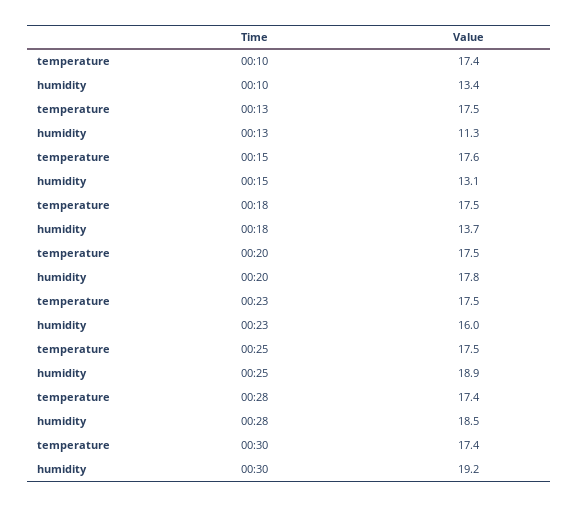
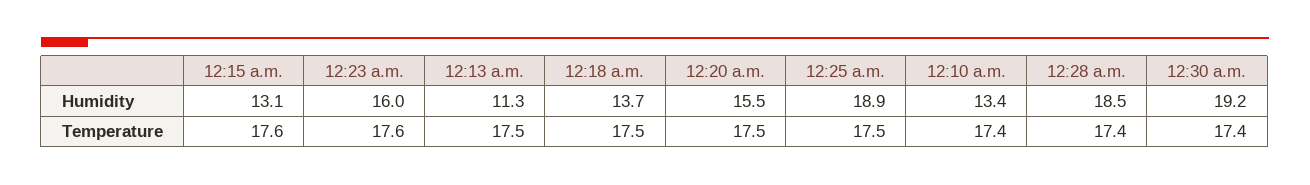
humidity, 00:20: 17.8 -> 15.5
temperature, 00:23: 17.5 -> 17.6

